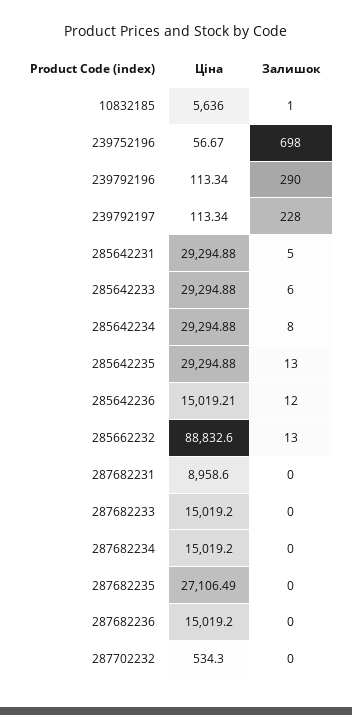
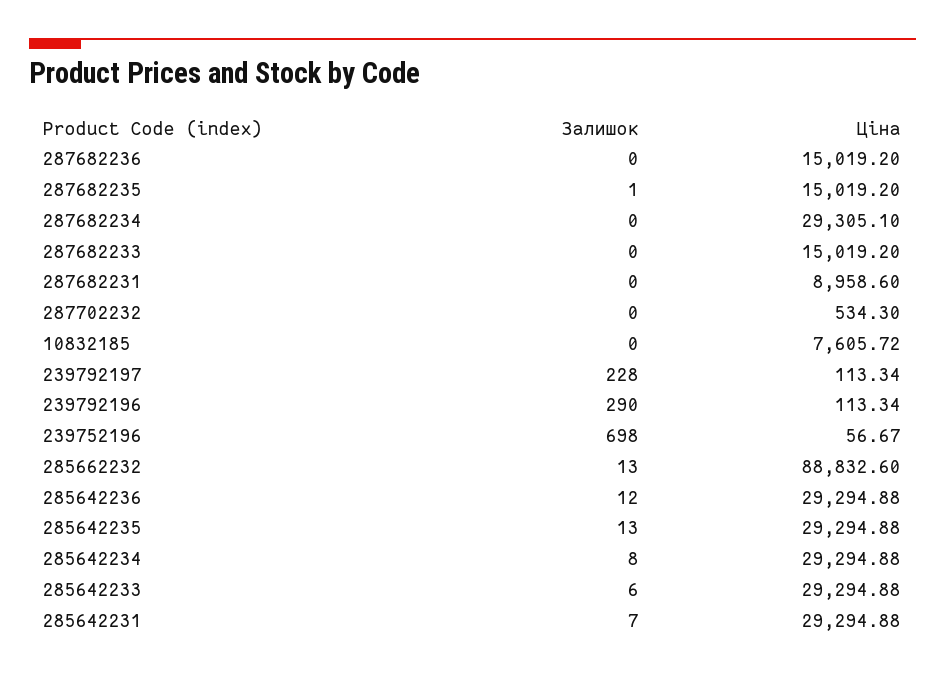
Ціна, 10832185: 5636 -> 7605.72
Залишок, 10832185: 1 -> 0
Залишок, 285642231: 5 -> 7
Ціна, 285642236: 15019.21 -> 29294.88
Ціна, 287682234: 15019.2 -> 29305.1
Ціна, 287682235: 27106.49 -> 15019.2
Залишок, 287682235: 0 -> 1

